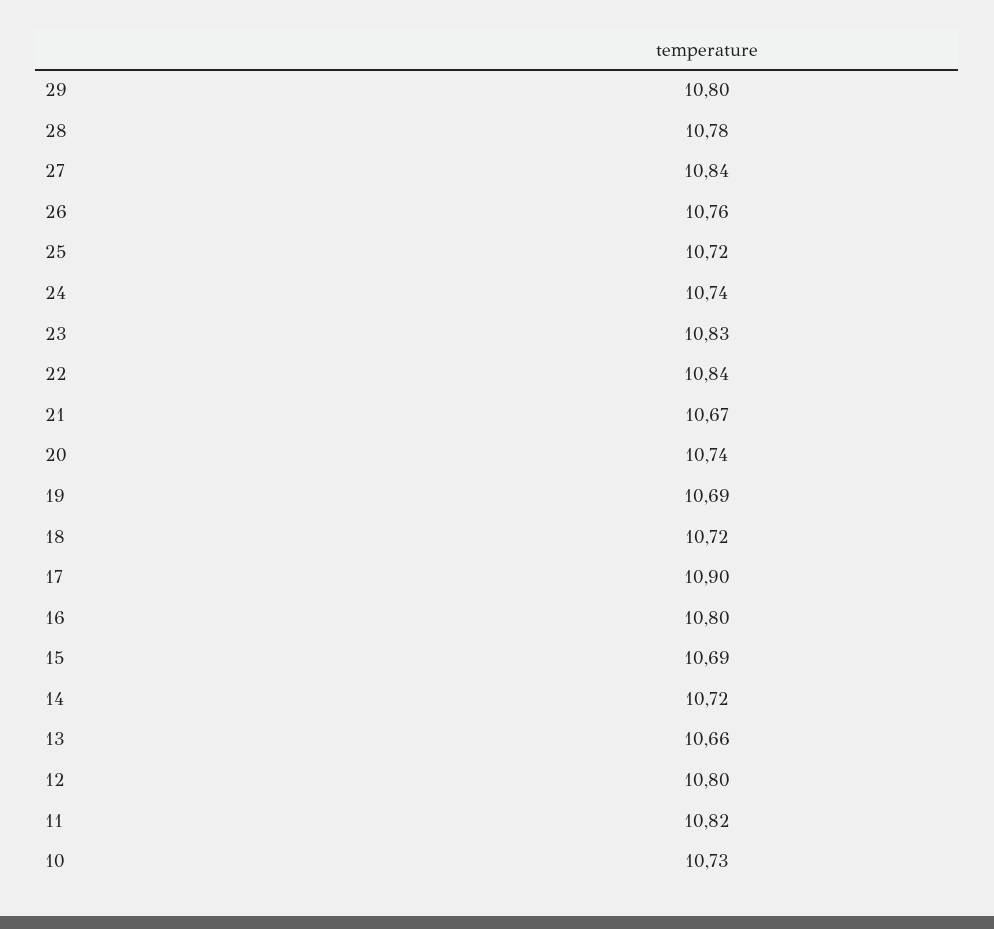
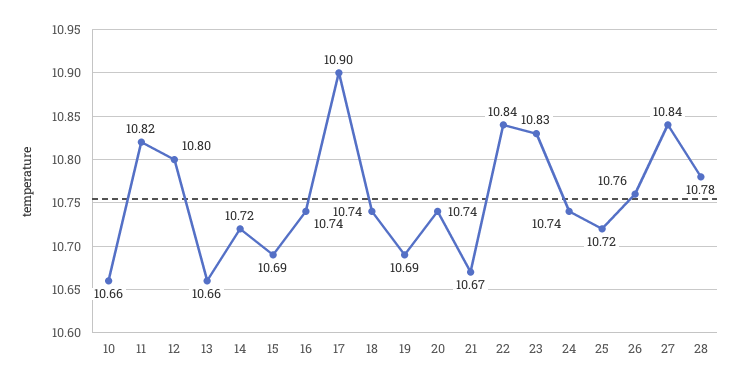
29: 10.8 -> none
18: 10.72 -> 10.74
16: 10.8 -> 10.74
10: 10.73 -> 10.66

